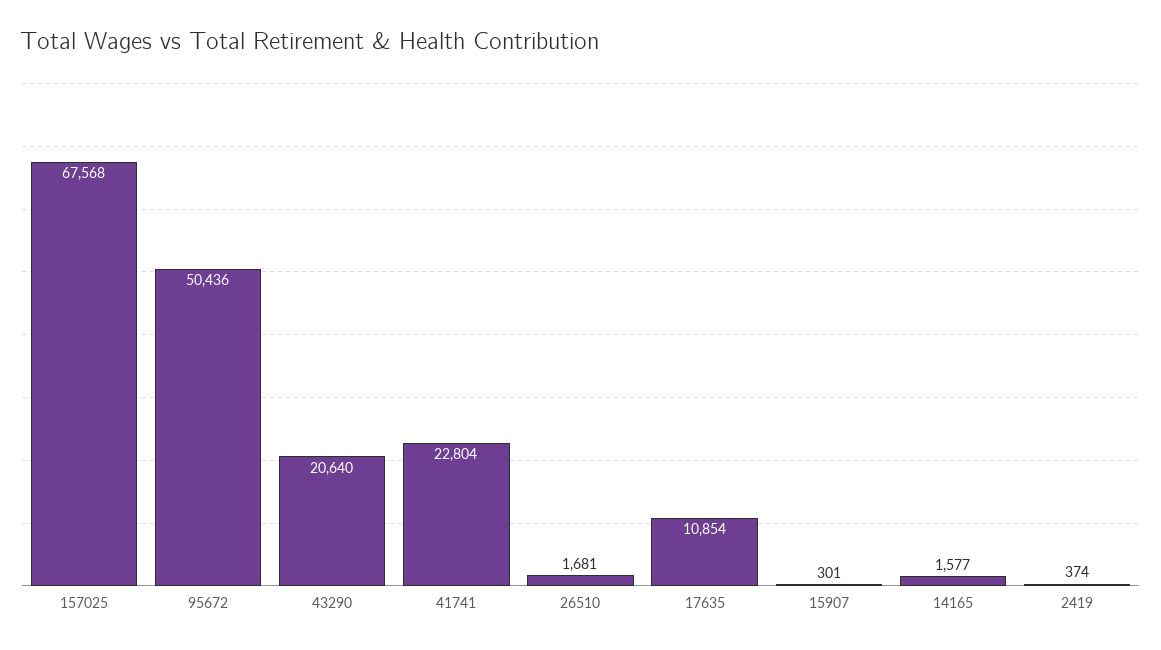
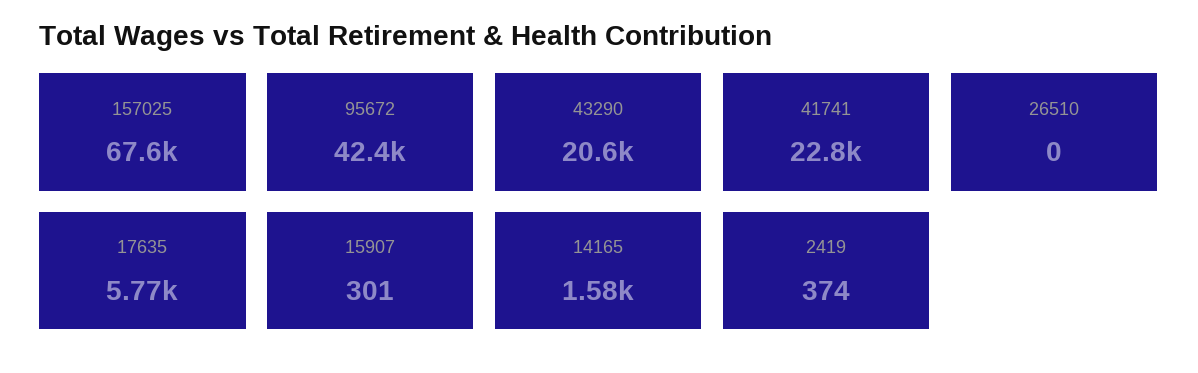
95672: 50436 -> 42400
26510: 1681 -> 0
17635: 10854 -> 5770

